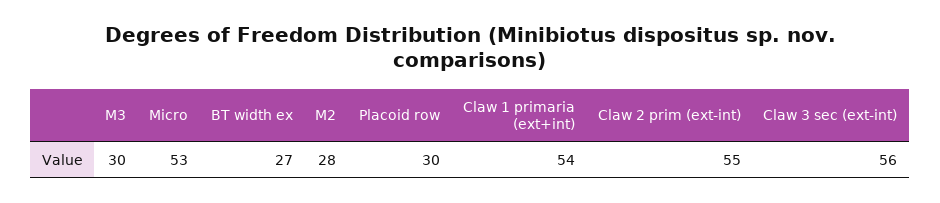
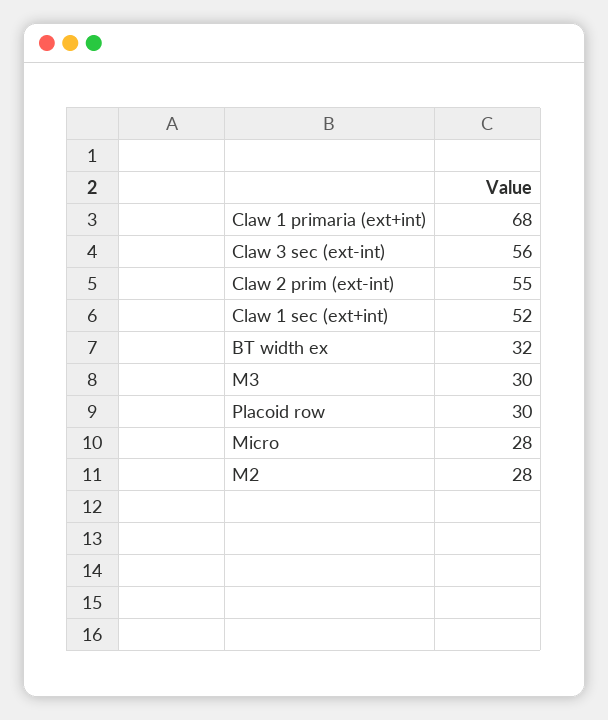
Micro: 53 -> 28
BT width ex: 27 -> 32
Claw 1 primaria (ext+int): 54 -> 68
Claw 1 sec (ext+int): none -> 52

